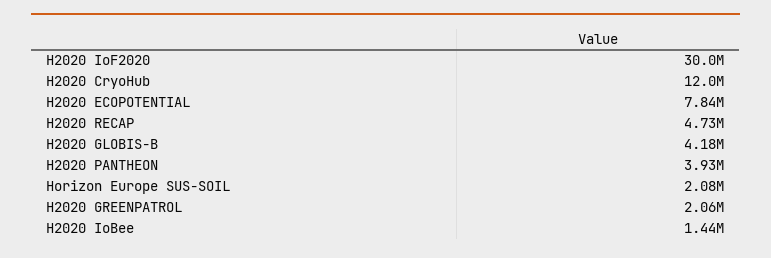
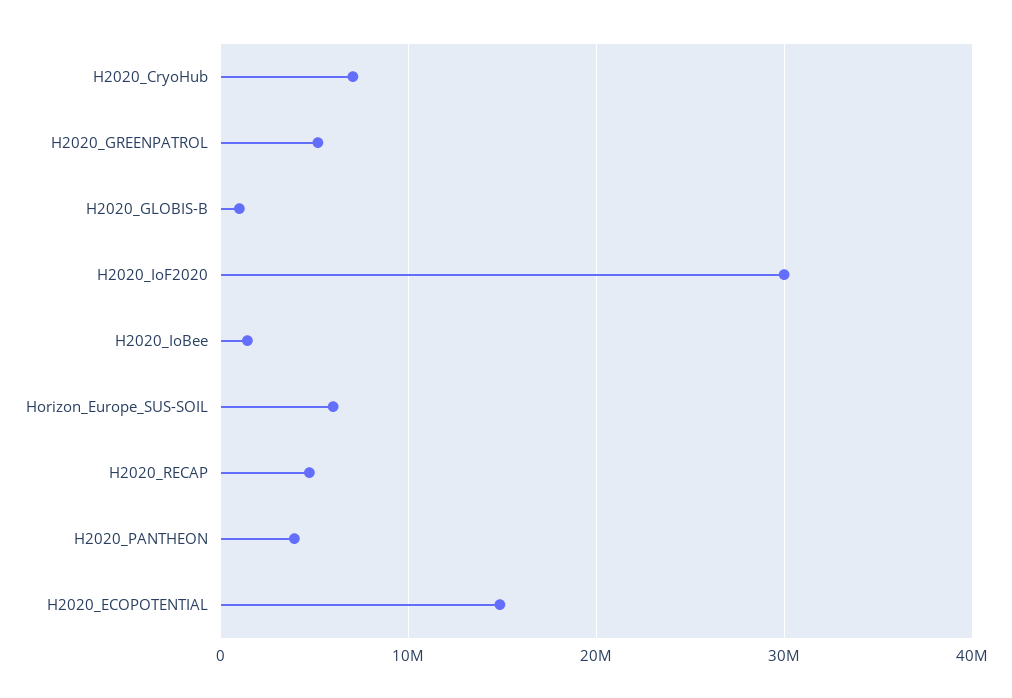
H2020 CryoHub: 12000000 -> 7000000
H2020 ECOPOTENTIAL: 7840000 -> 15000000
H2020 GLOBIS-B: 4180000 -> 1000000
Horizon Europe SUS-SOIL: 2080000 -> 6000000
H2020 GREENPATROL: 2060000 -> 5000000

